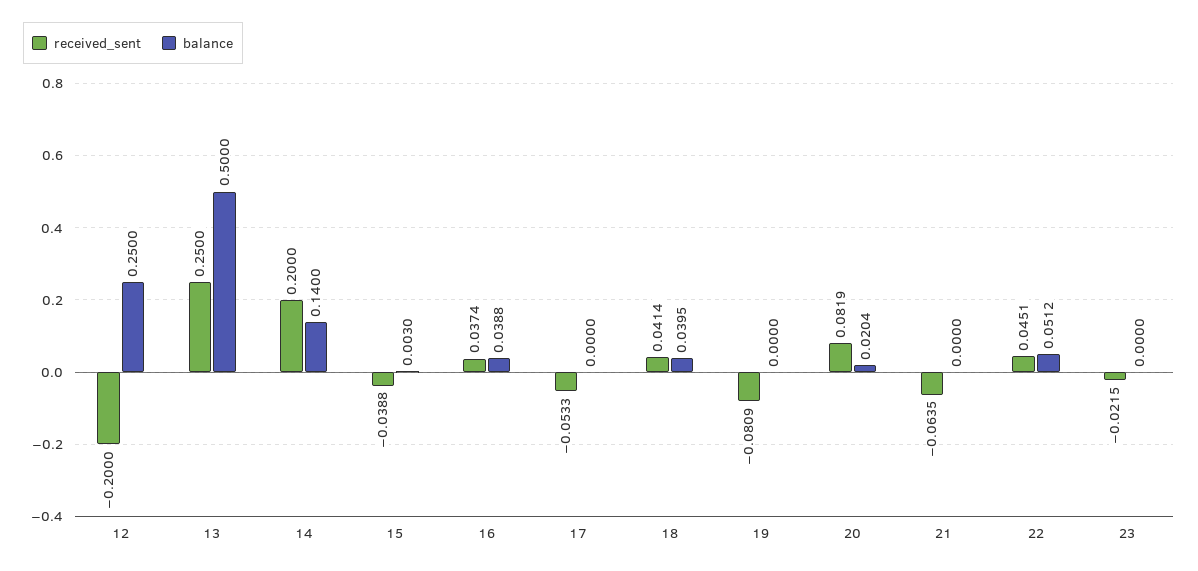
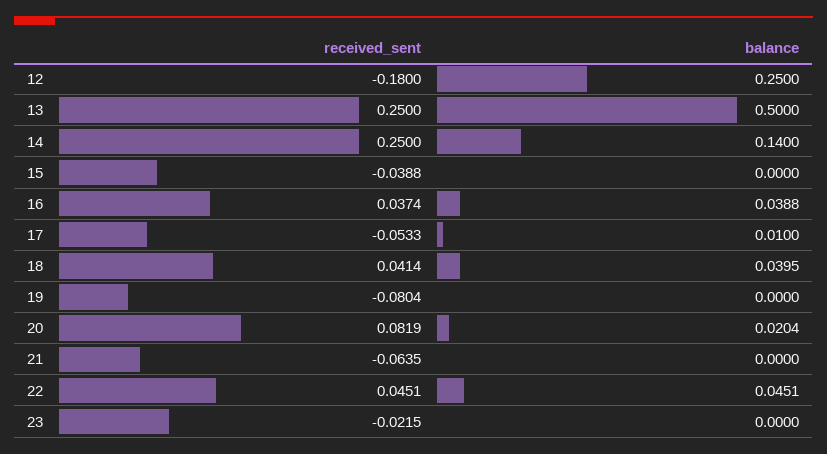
received_sent, 12: -0.2 -> -0.18
received_sent, 14: 0.2 -> 0.25
balance, 15: 0.003 -> 0
balance, 17: 0 -> 0.01
received_sent, 19: -0.0809 -> -0.0804
balance, 22: 0.0512 -> 0.0451

